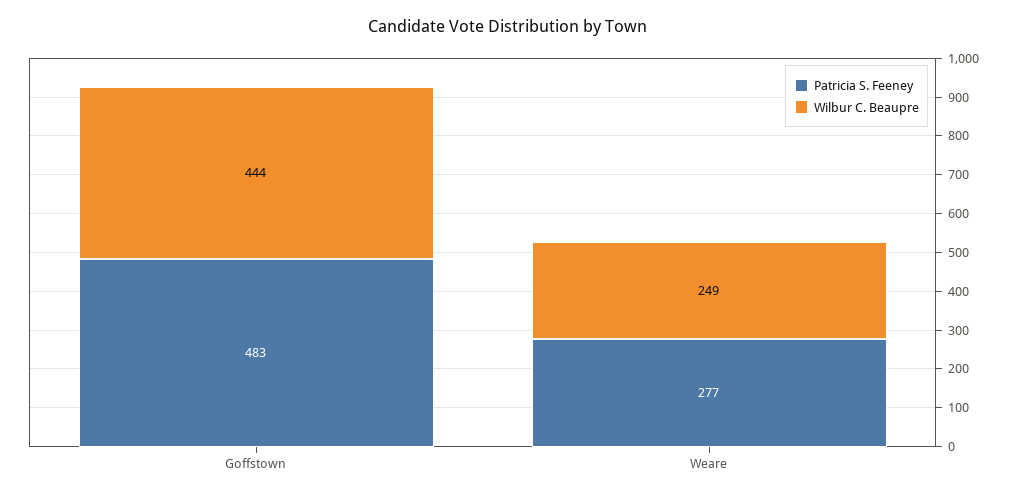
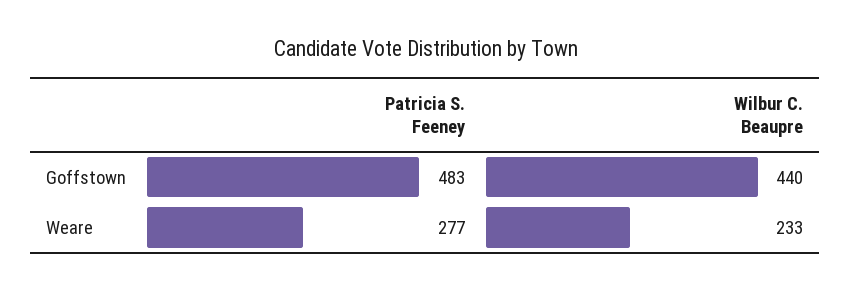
Wilbur C. Beaupre, Goffstown: 444 -> 440
Wilbur C. Beaupre, Weare: 249 -> 233

